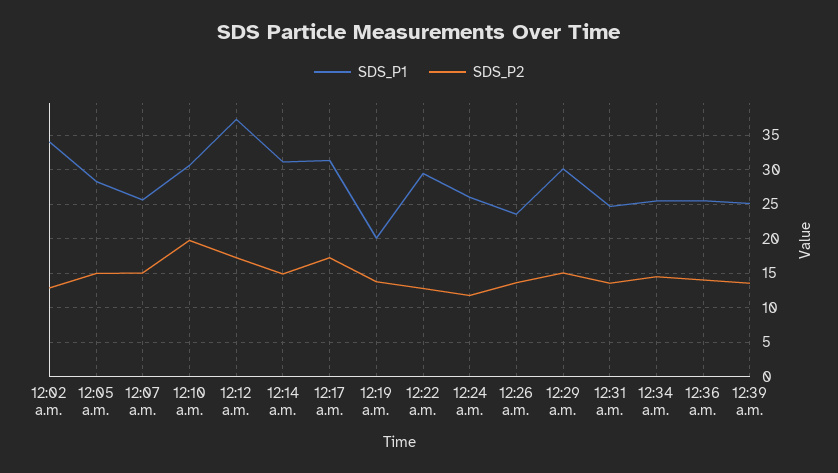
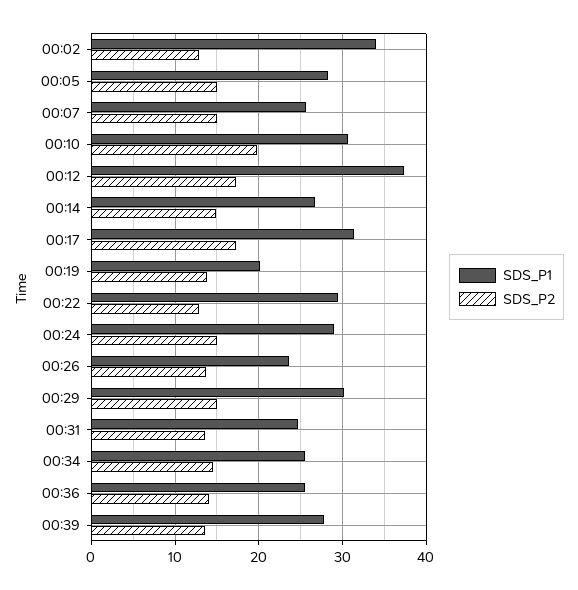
SDS_P1, 12:14 a.m.: 31 -> 27
SDS_P1, 12:24 a.m.: 26 -> 29
SDS_P2, 12:24 a.m.: 12 -> 15
SDS_P1, 12:39 a.m.: 25 -> 28

